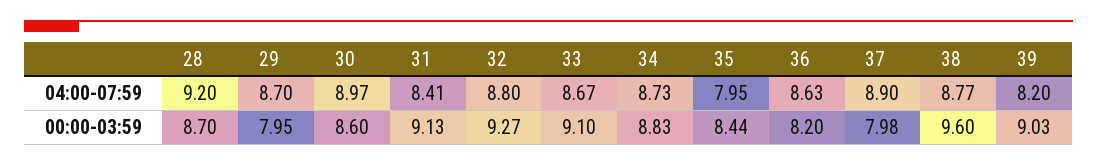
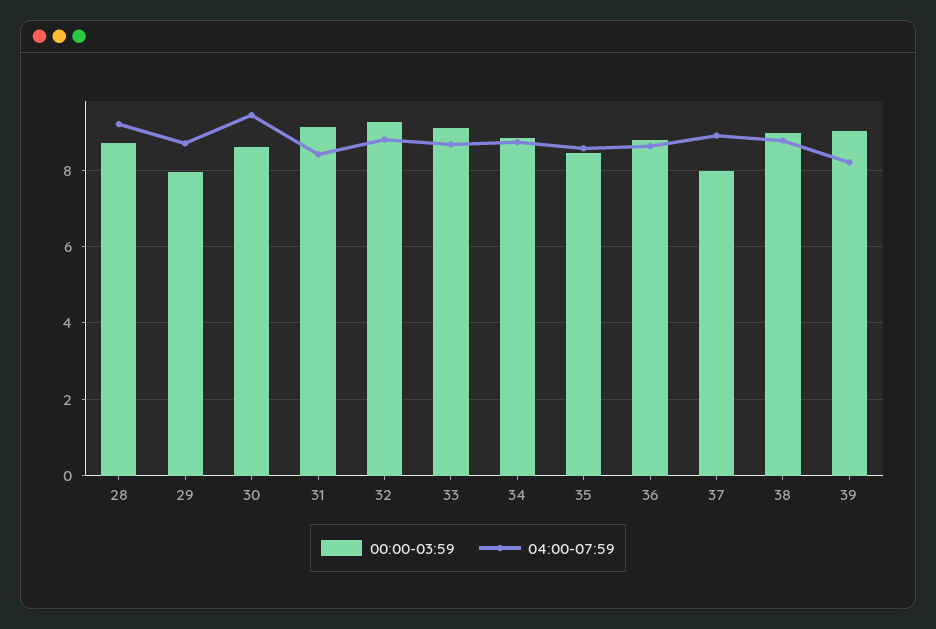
04:00-07:59, 30: 8.97 -> 9.4
04:00-07:59, 35: 7.95 -> 8.6
00:00-03:59, 36: 8.2 -> 8.8
00:00-03:59, 38: 9.6 -> 9

